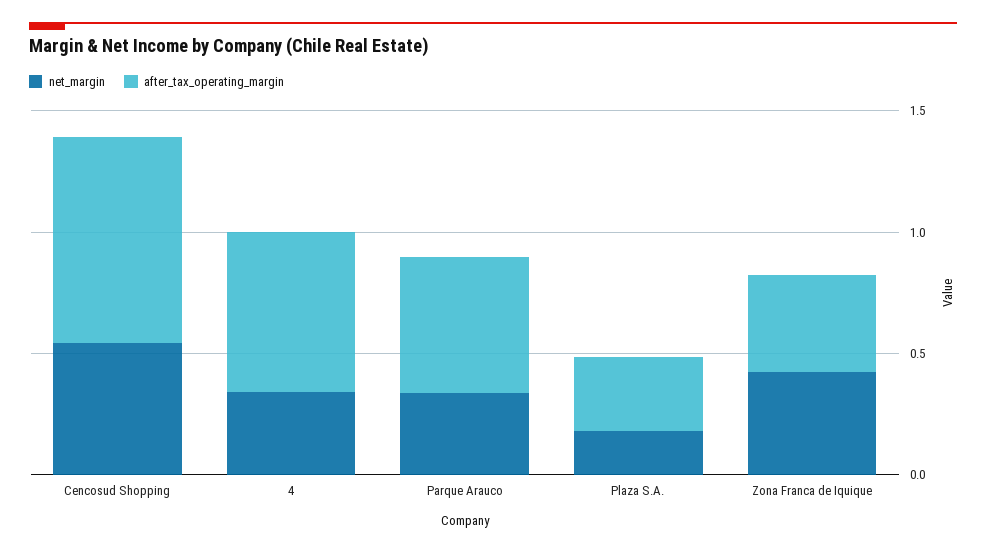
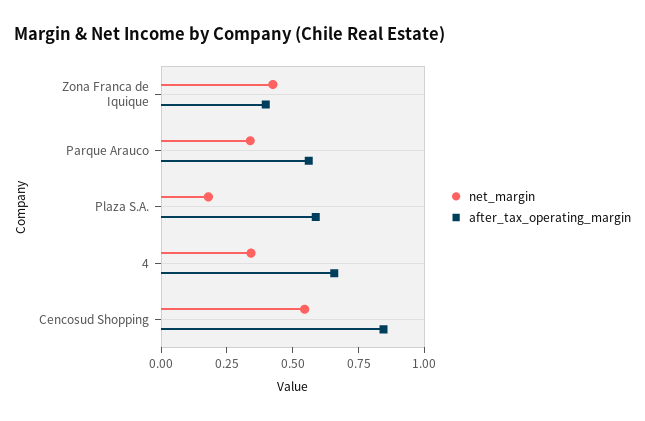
after_tax_operating_margin, Plaza S.A.: 0.3 -> 0.6

